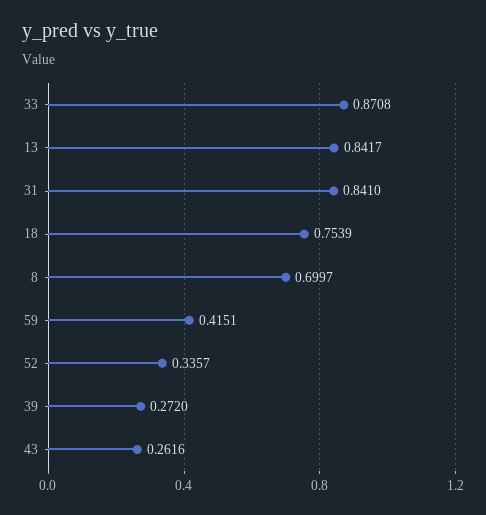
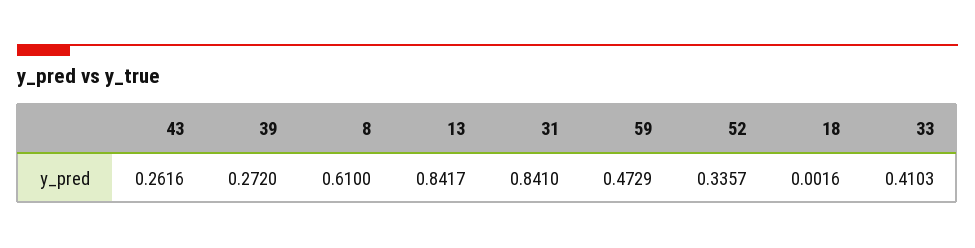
33: 0.8708 -> 0.4103
18: 0.7539 -> 0.0016
8: 0.6997 -> 0.61
59: 0.4151 -> 0.4729

